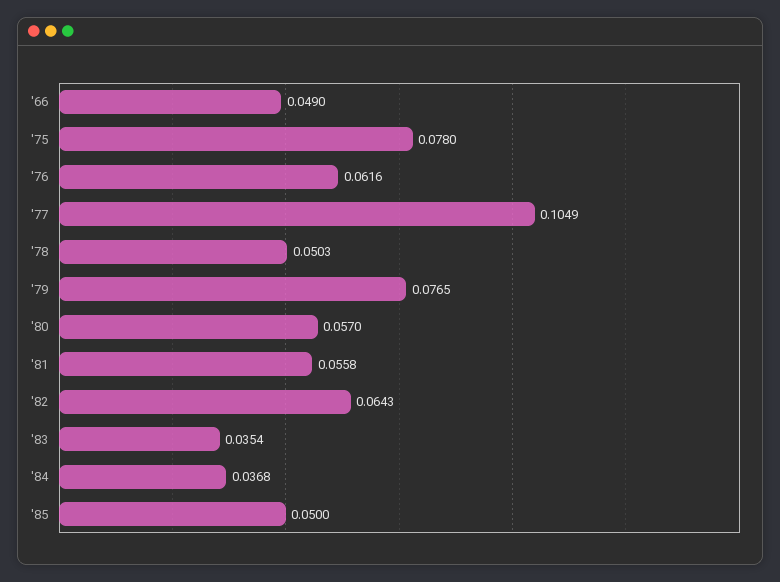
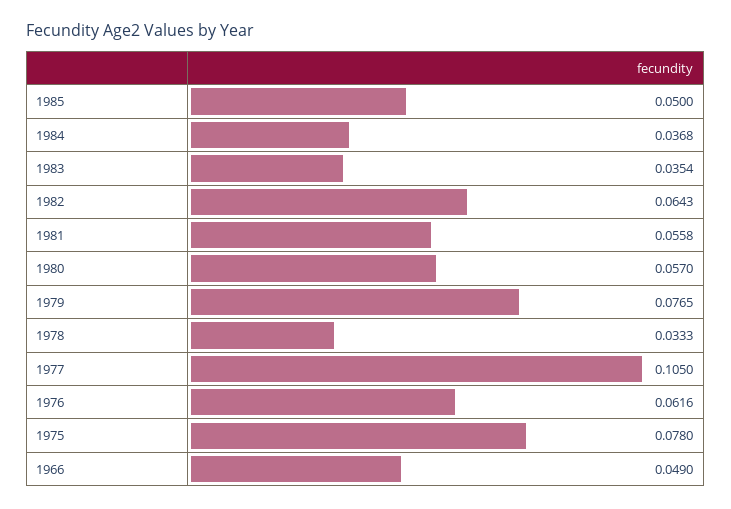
'77: 0.1049 -> 0.105
'78: 0.0503 -> 0.0333

